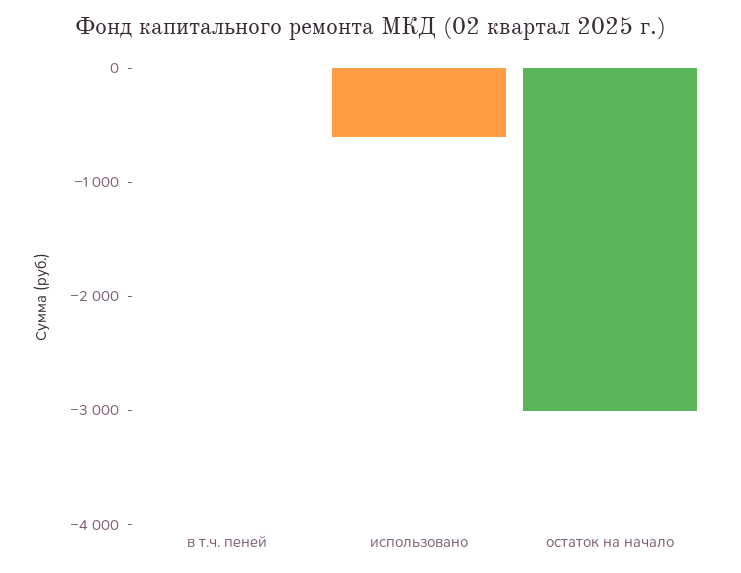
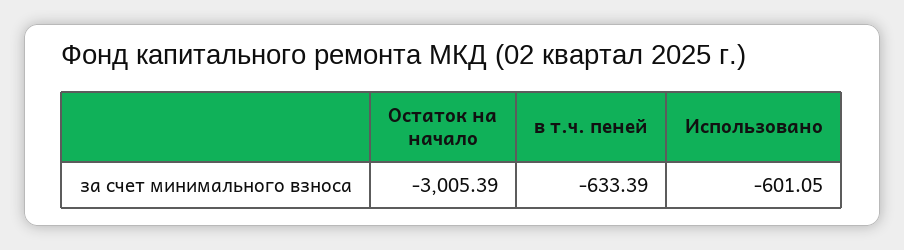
в т.ч. пеней: 0 -> -633.39

